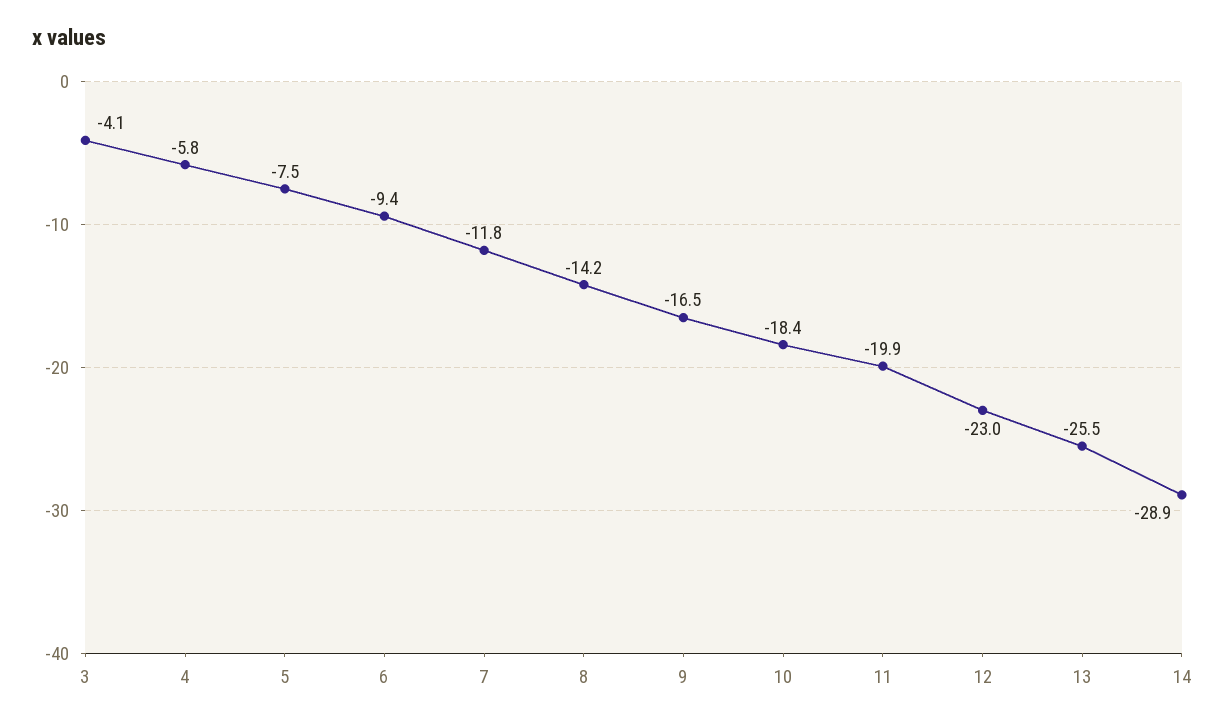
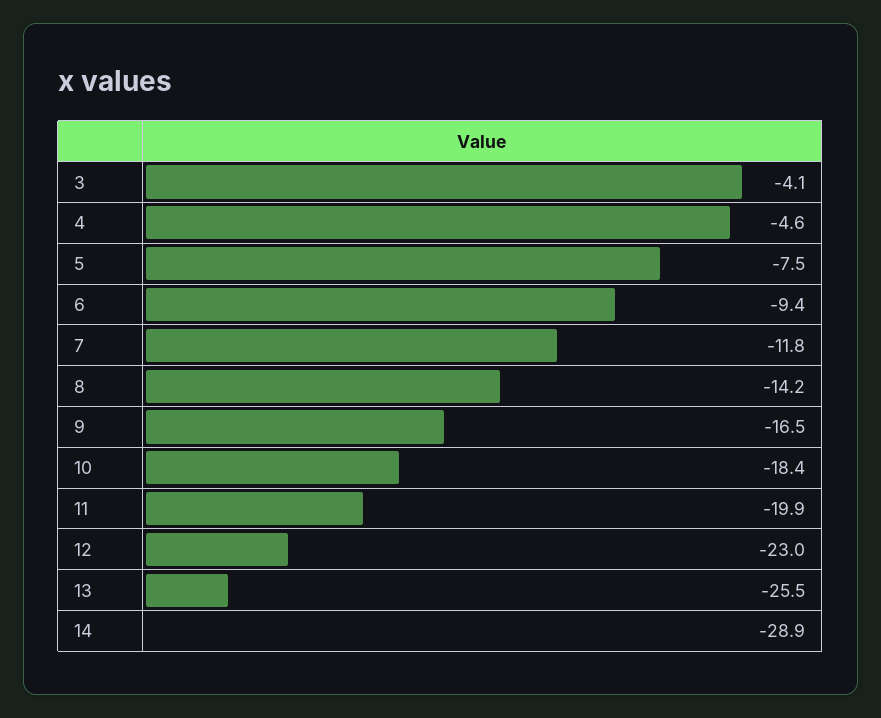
4: -5.8 -> -4.6

